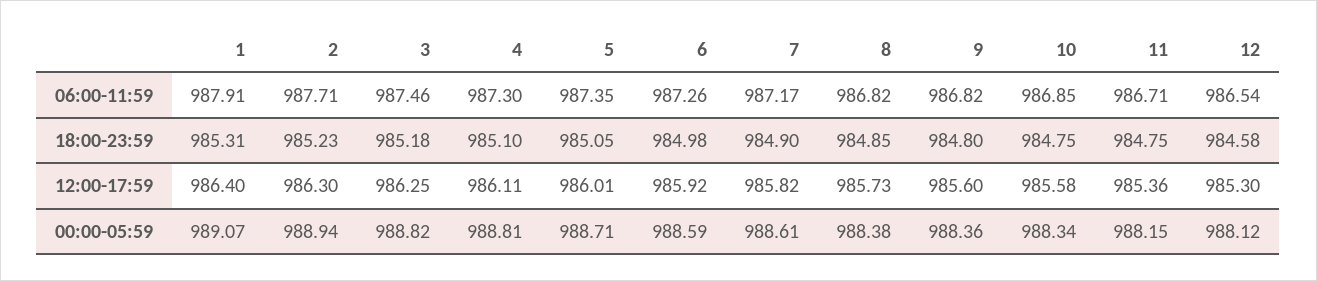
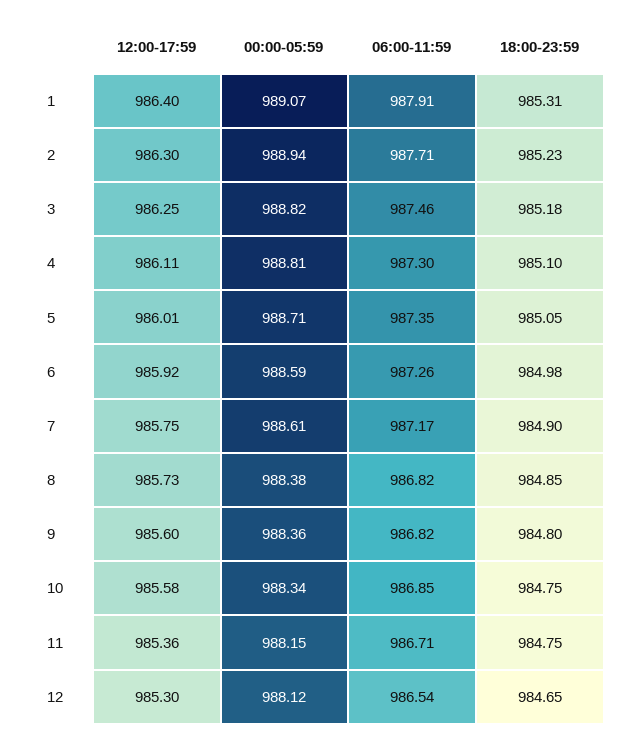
12, 18:00-23:59: 984.58 -> 984.65
7, 12:00-17:59: 985.82 -> 985.75

